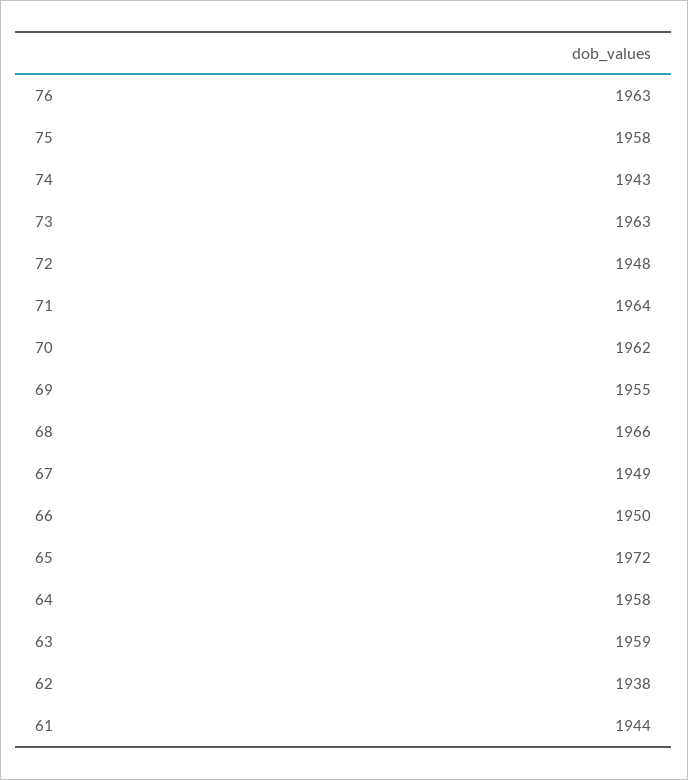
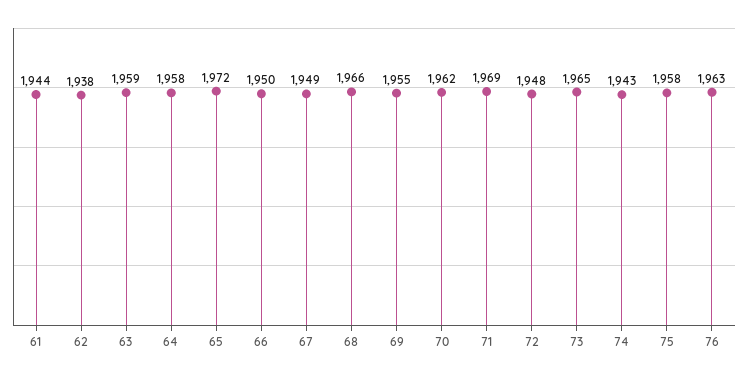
73: 1963 -> 1965
71: 1964 -> 1969

